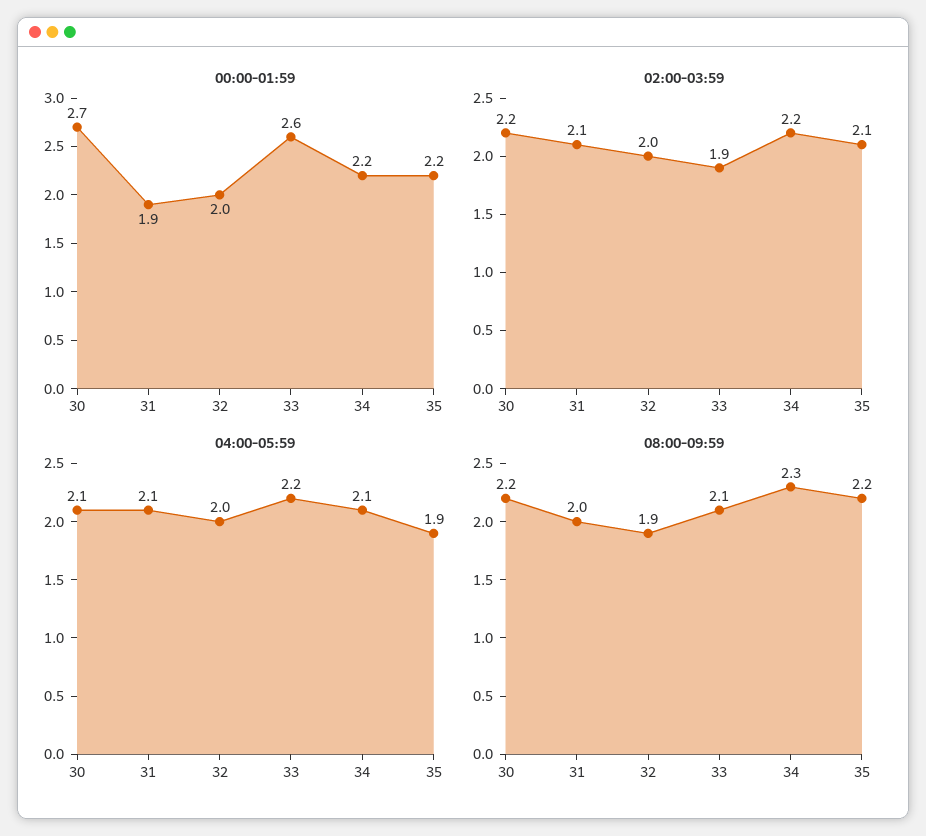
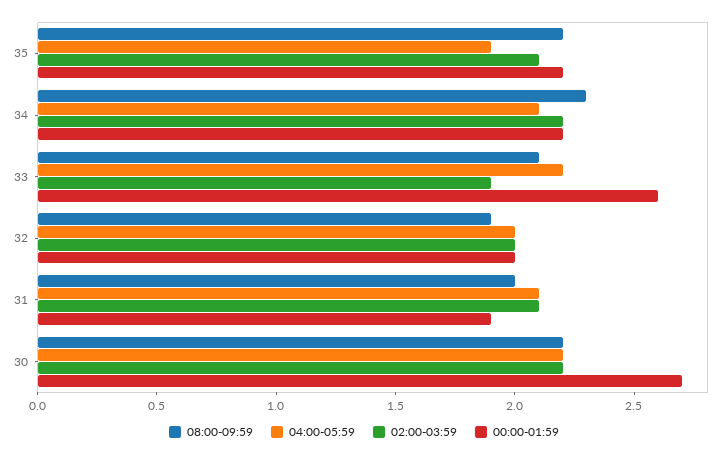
04:00-05:59, 30: 2.1 -> 2.2

